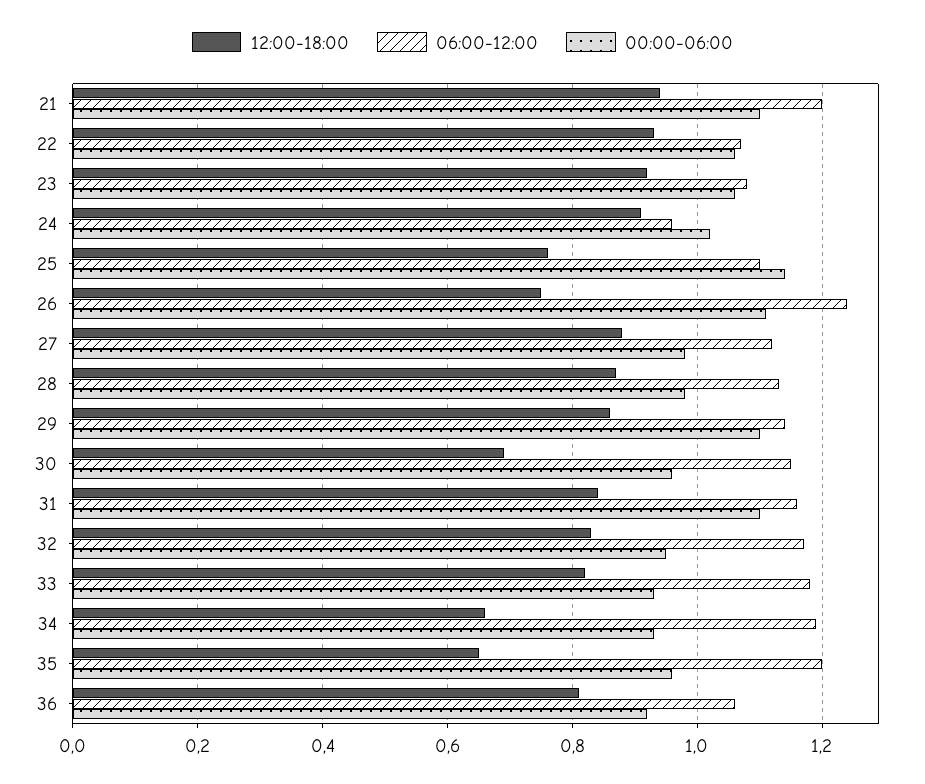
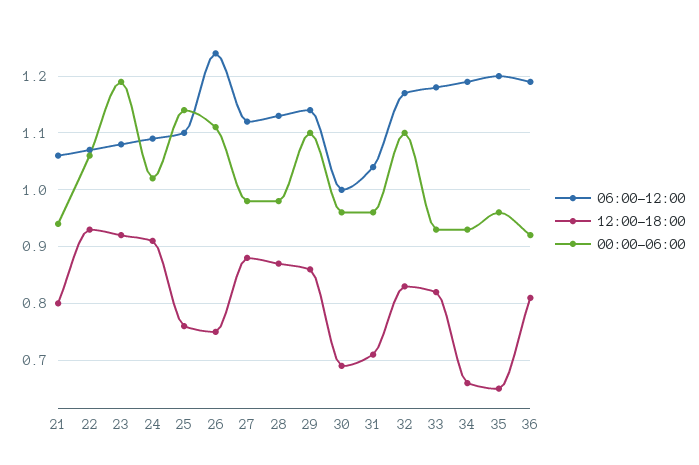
12:00-18:00, 21: 0.95 -> 0.8
06:00-12:00, 21: 1.2 -> 1.05
00:00-06:00, 21: 1.1 -> 0.95
00:00-06:00, 23: 1.05 -> 1.2
06:00-12:00, 24: 0.95 -> 1.1
06:00-12:00, 30: 1.15 -> 1
12:00-18:00, 31: 0.85 -> 0.7
06:00-12:00, 31: 1.15 -> 1.05
00:00-06:00, 31: 1.1 -> 0.95
00:00-06:00, 32: 0.95 -> 1.1
06:00-12:00, 36: 1.05 -> 1.2

